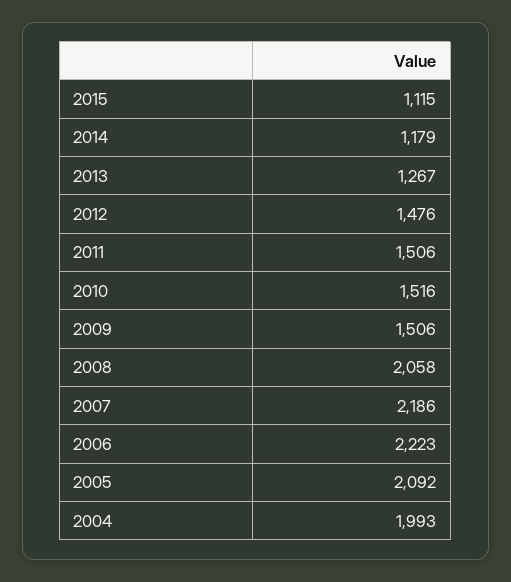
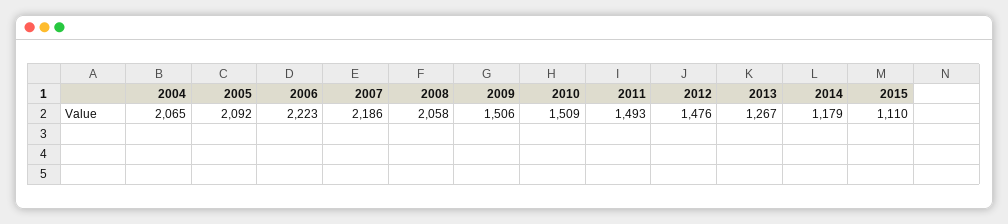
2015: 1115 -> 1110
2011: 1506 -> 1493
2010: 1516 -> 1509
2004: 1993 -> 2065

